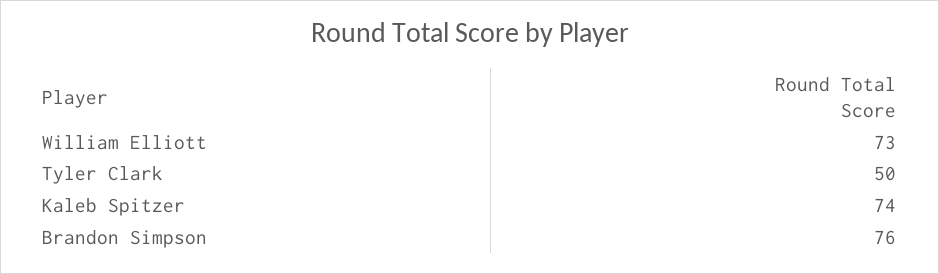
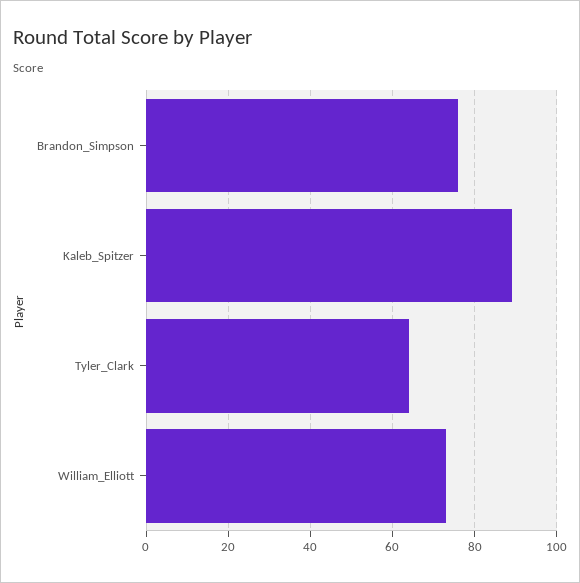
Tyler Clark: 50 -> 65
Kaleb Spitzer: 74 -> 90

